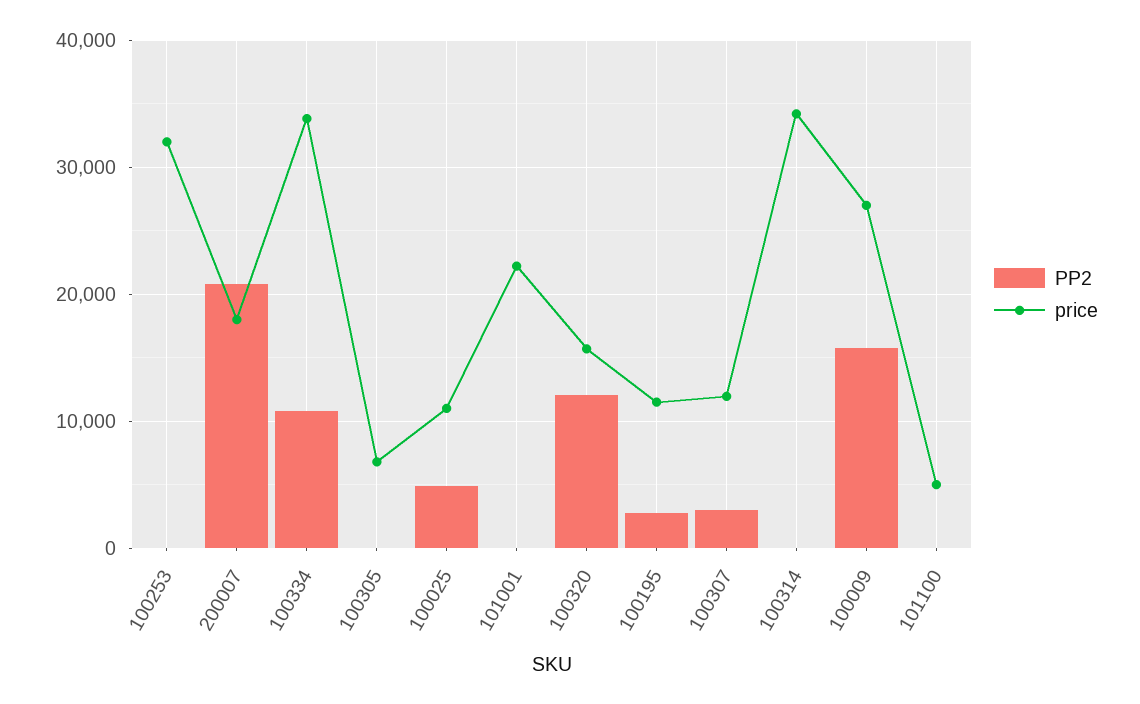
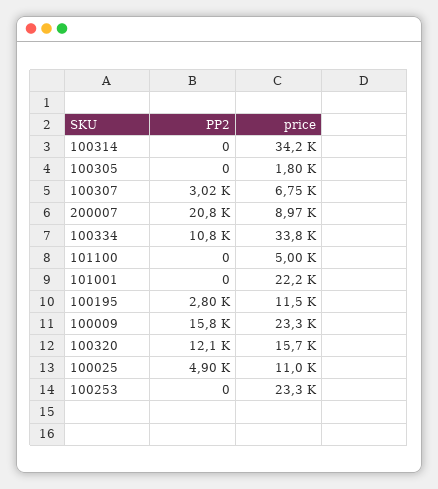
price, 100253: 32000 -> 23300
price, 200007: 18000 -> 8970
price, 100305: 7000 -> 1800
price, 100307: 12000 -> 6750
price, 100009: 27000 -> 23300

